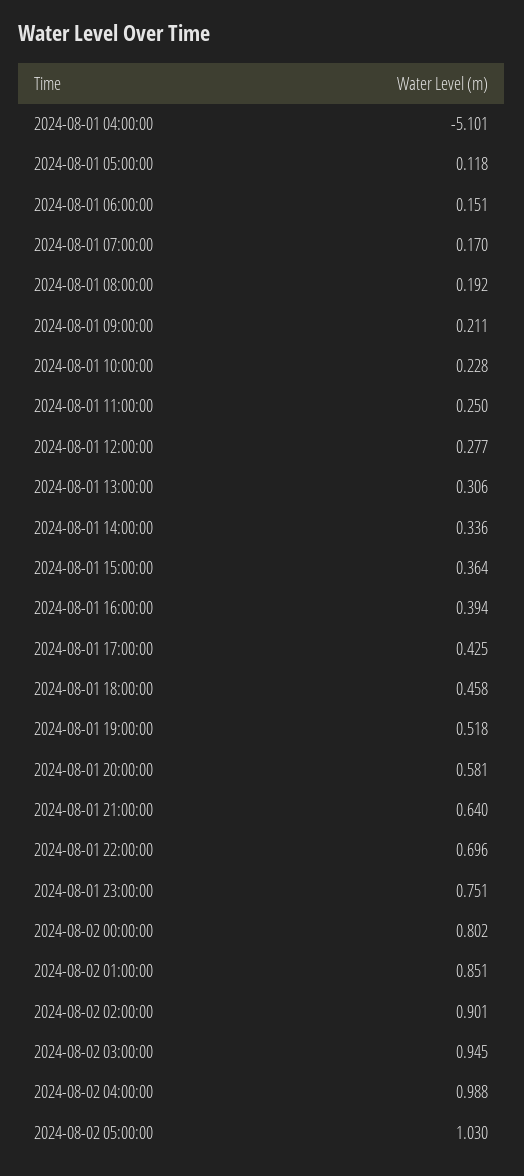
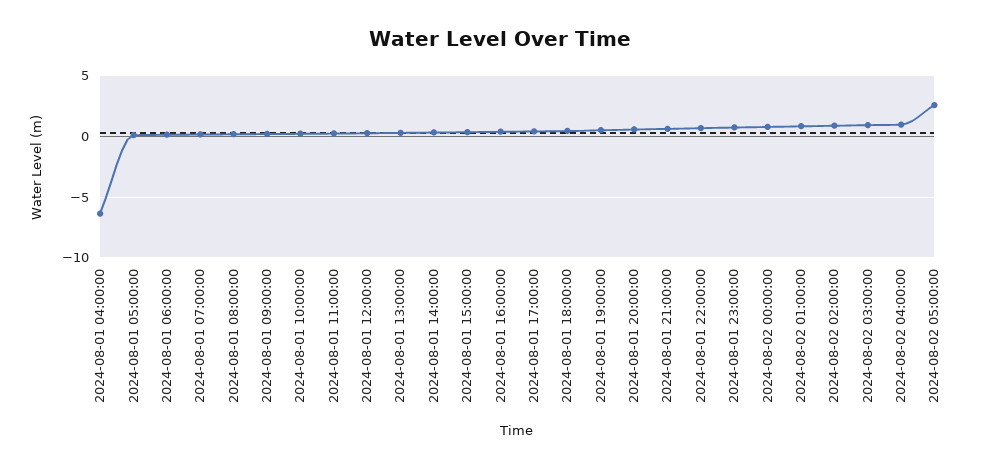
2024-08-01 04:00:00: -5.101 -> -6.5
2024-08-02 05:00:00: 1.03 -> 2.5

